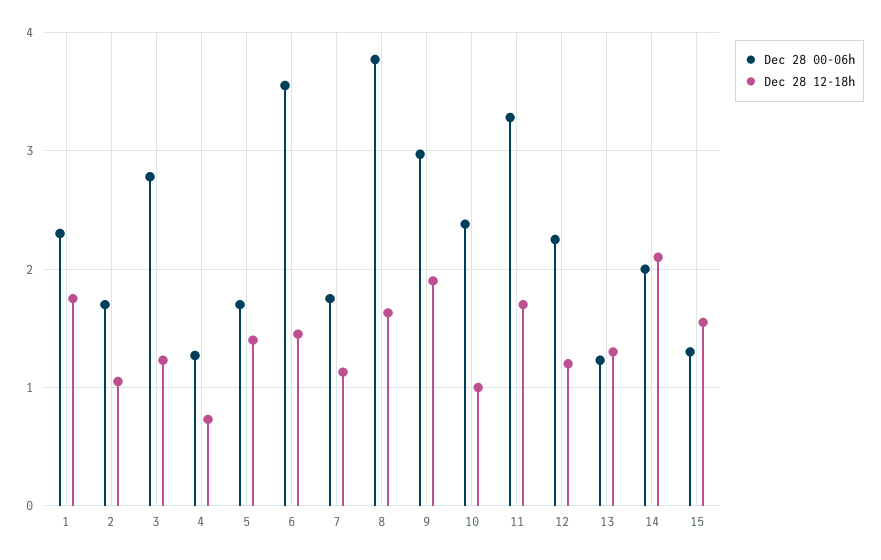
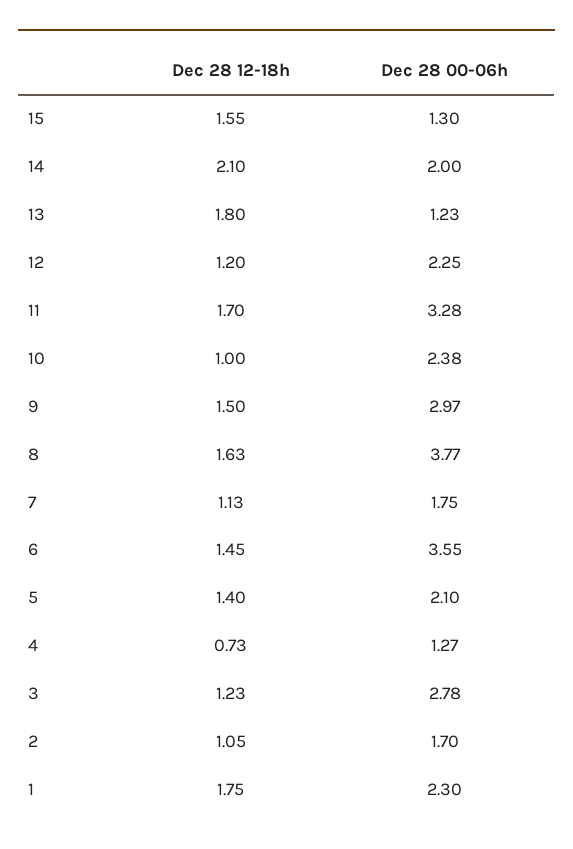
Dec 28 00-06h, 5: 1.7 -> 2.1
Dec 28 12-18h, 9: 1.9 -> 1.5
Dec 28 12-18h, 13: 1.3 -> 1.8

